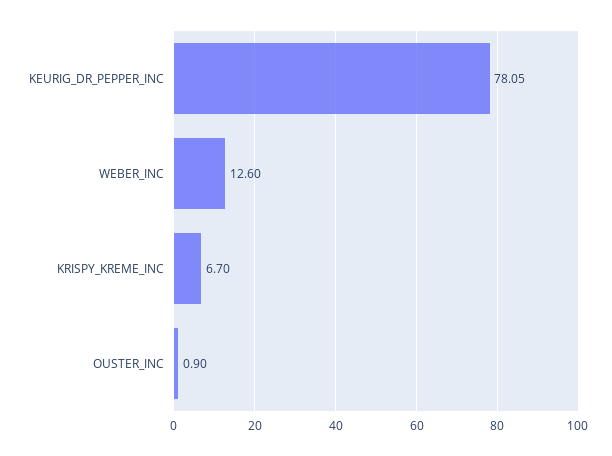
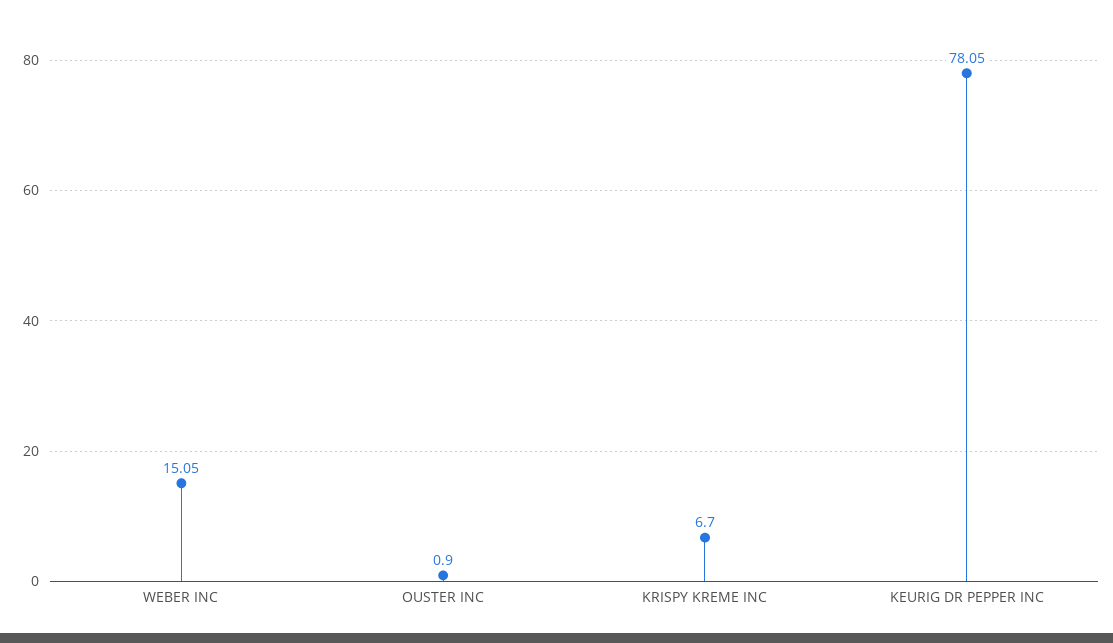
WEBER_INC: 12.6 -> 15.05

